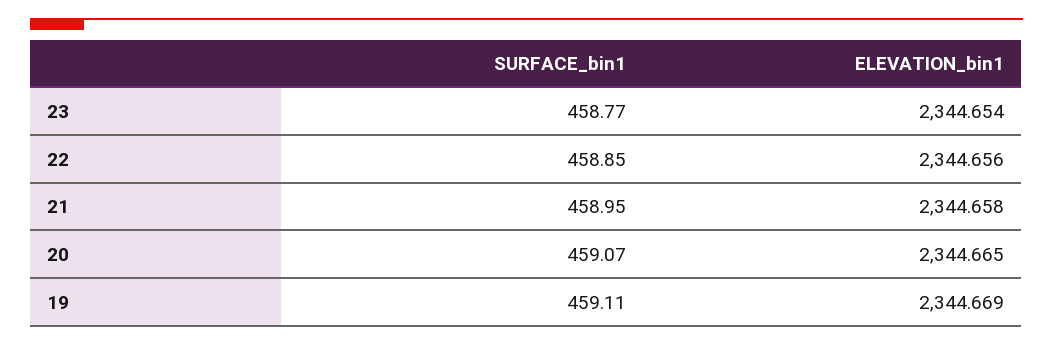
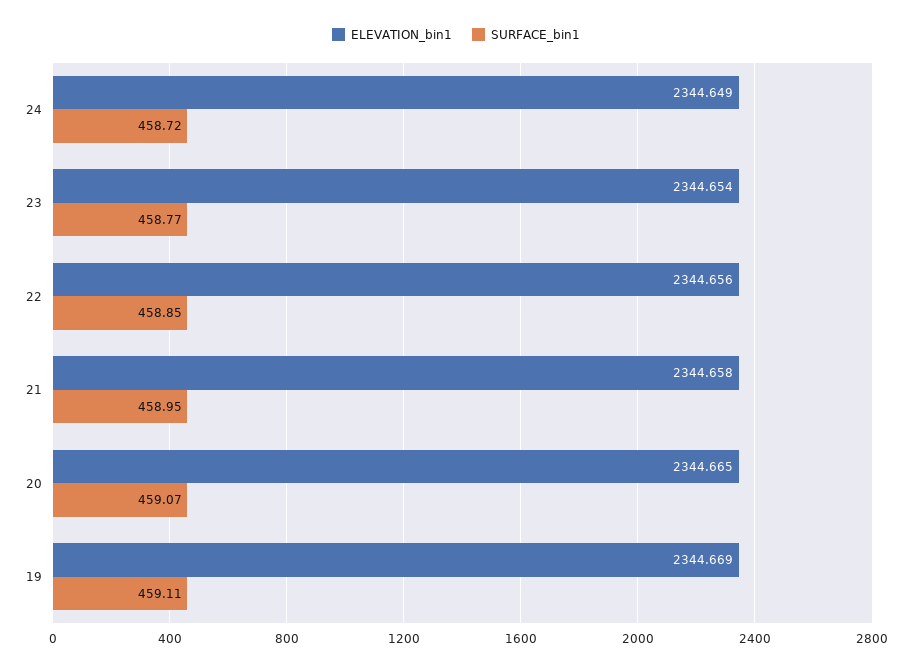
ELEVATION_bin1, 24: none -> 2344.649
SURFACE_bin1, 24: none -> 458.72

